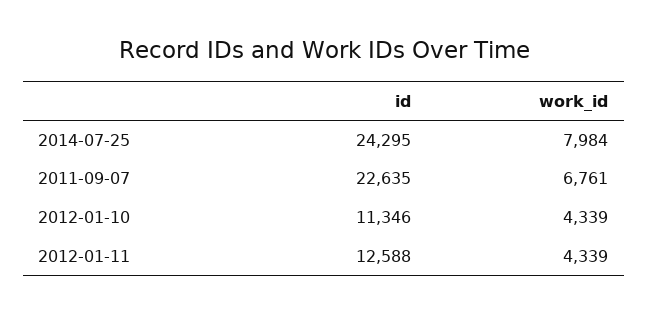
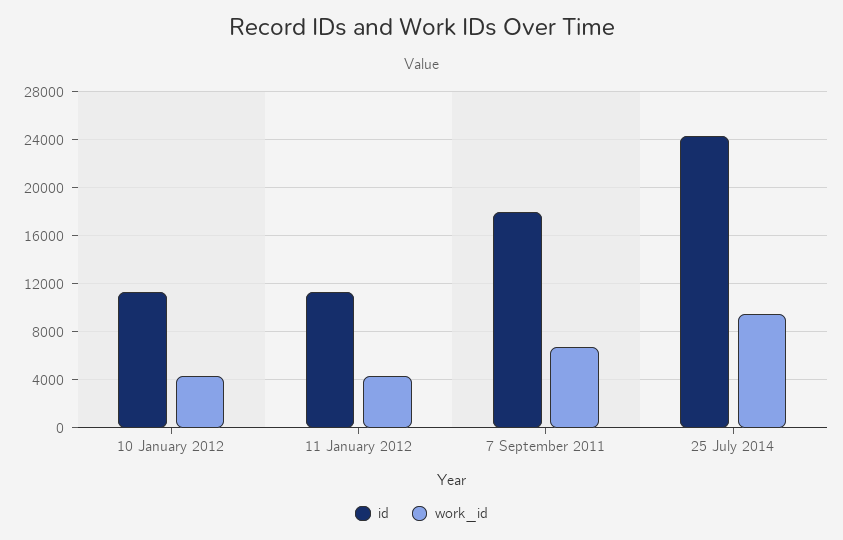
work_id, 2014-07-25: 7984 -> 9500
id, 2011-09-07: 22635 -> 18000
id, 2012-01-11: 12588 -> 11500

